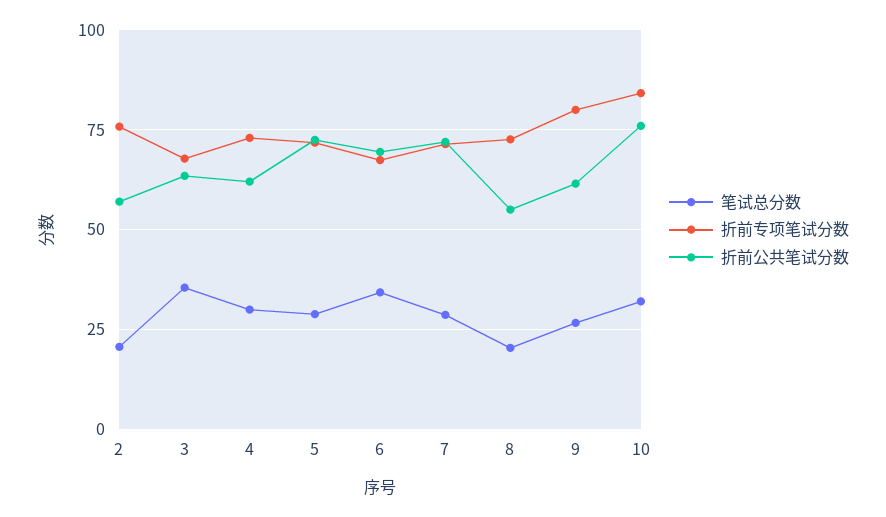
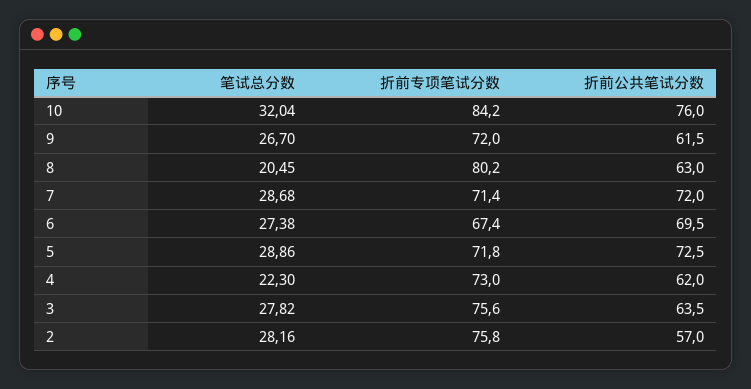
笔试总分数, 2: 20 -> 28.16
笔试总分数, 3: 35 -> 27.82
折前专项笔试分数, 3: 67.5 -> 75.6
笔试总分数, 4: 30 -> 22.3
笔试总分数, 6: 35 -> 27.38
折前专项笔试分数, 8: 72.5 -> 80.2
折前公共笔试分数, 8: 55 -> 63
折前专项笔试分数, 9: 80 -> 72

